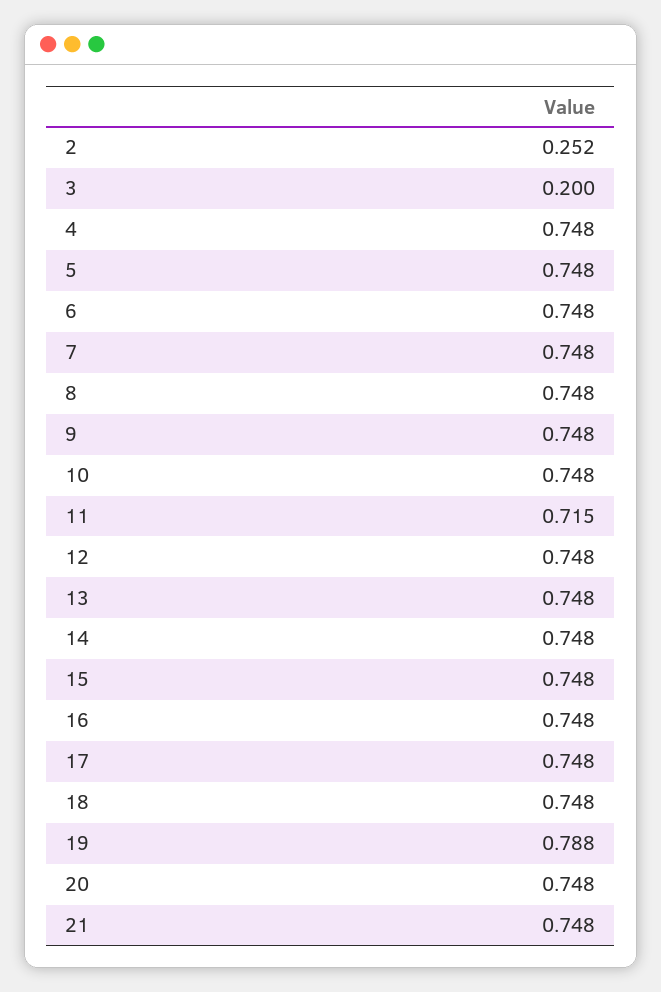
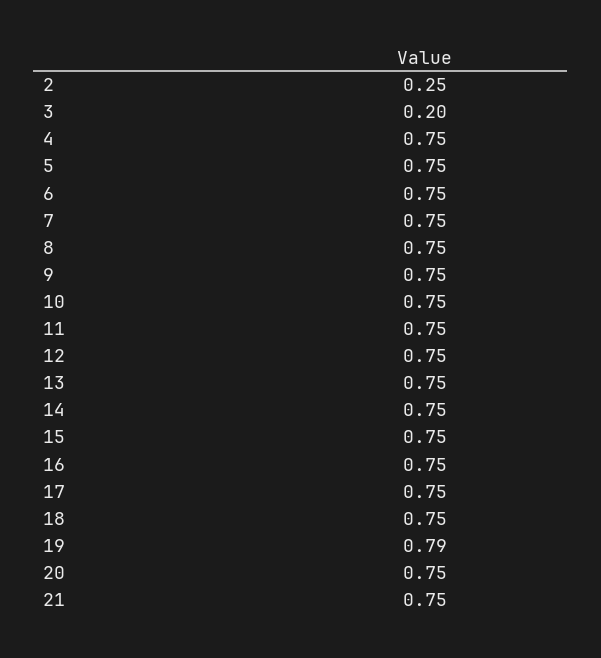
11: 0.715 -> 0.75

